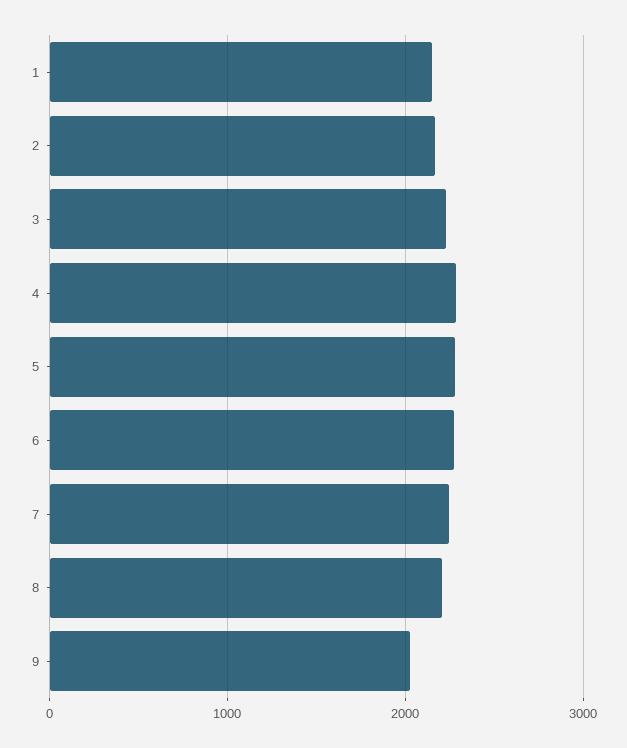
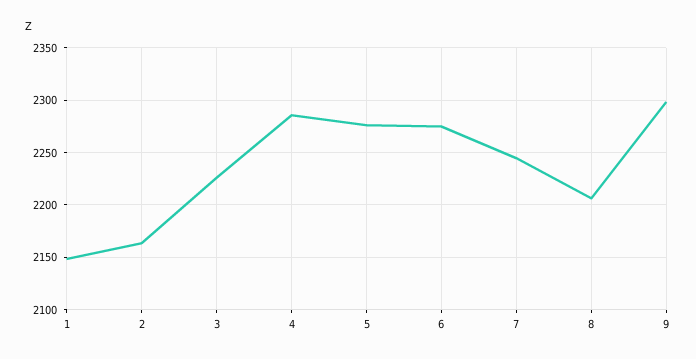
9: 2000 -> 2300

